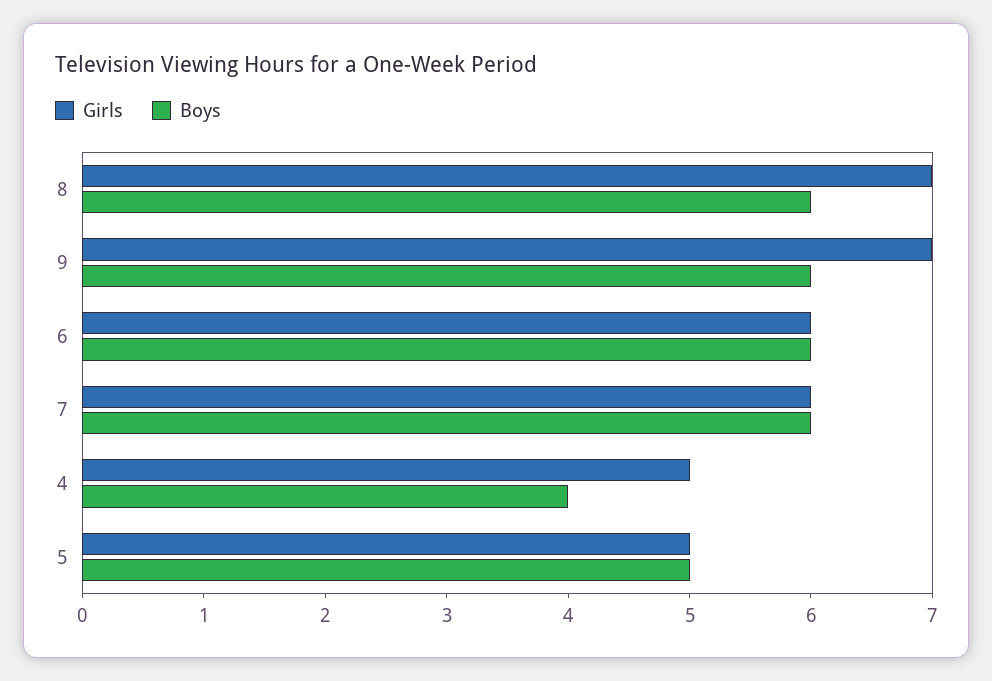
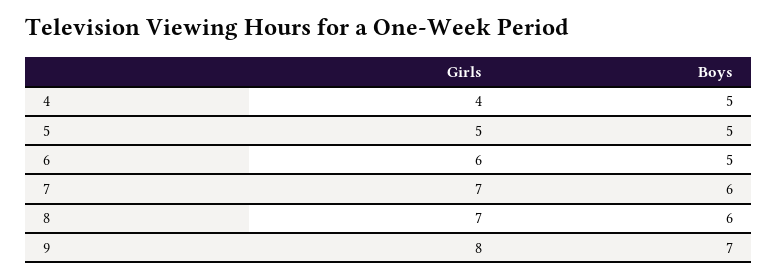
Girls, 9: 7 -> 8
Boys, 9: 6 -> 7
Boys, 6: 6 -> 5
Girls, 7: 6 -> 7
Girls, 4: 5 -> 4
Boys, 4: 4 -> 5

